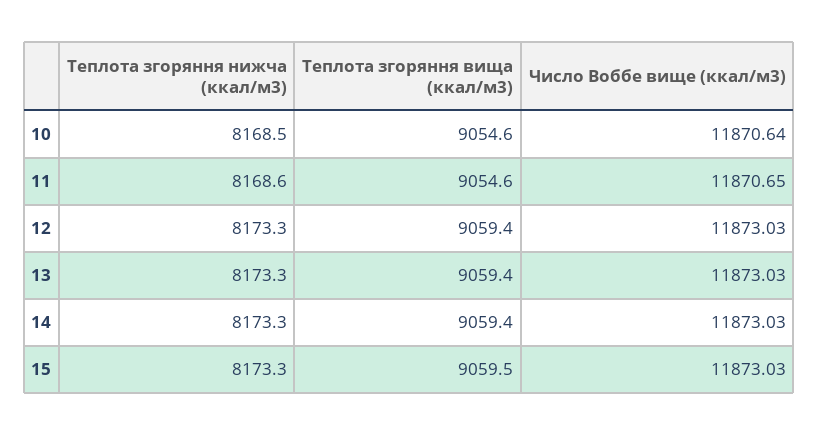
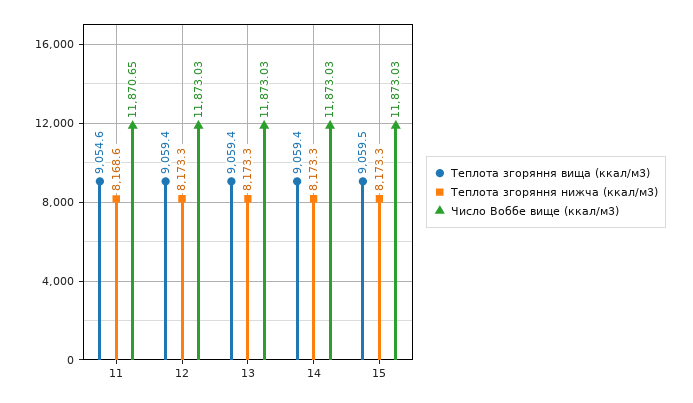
Теплота згоряння нижча (ккал/м3), 10: 8168.5 -> none
Теплота згоряння вища (ккал/м3), 10: 9054.6 -> none
Число Воббе вище (ккал/м3), 10: 11870.64 -> none

